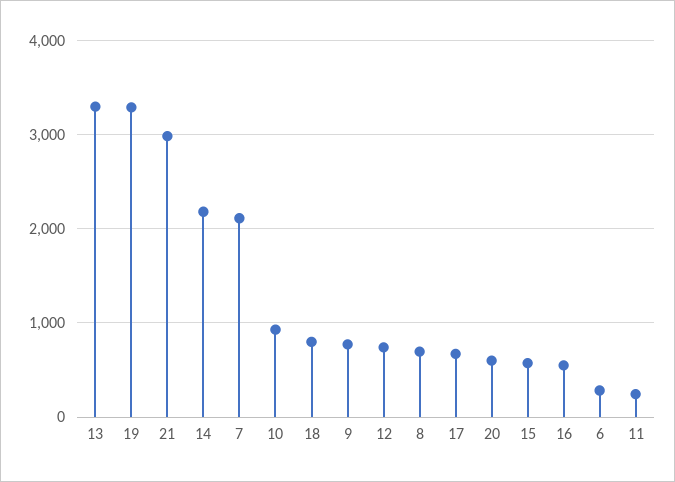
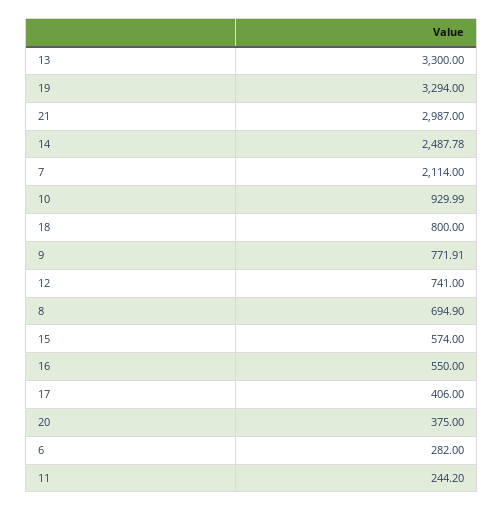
14: 2200 -> 2487.78
17: 700 -> 406
20: 600 -> 375

